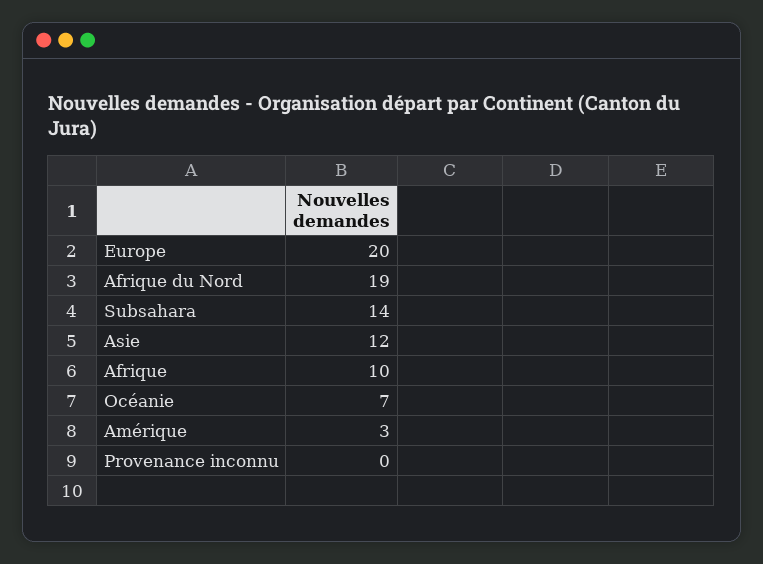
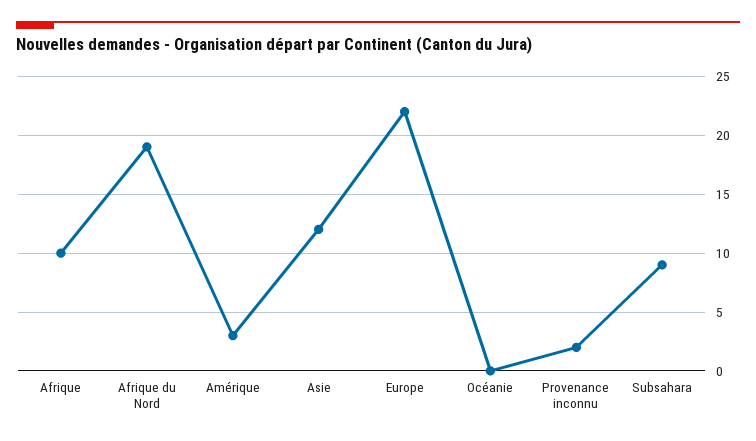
Europe: 20 -> 22
Subsahara: 14 -> 9
Océanie: 7 -> 0
Provenance inconnu: 0 -> 2

